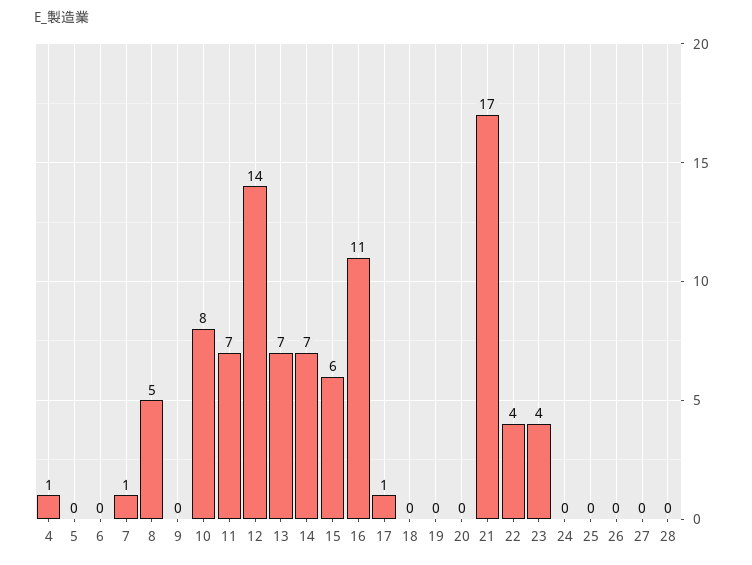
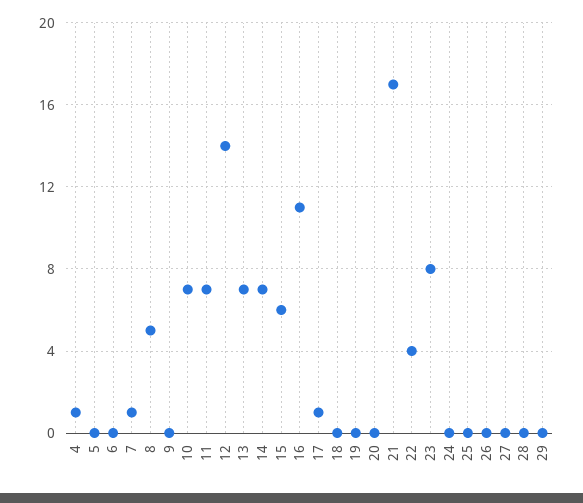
10: 8 -> 7
23: 4 -> 8
29: none -> 0

